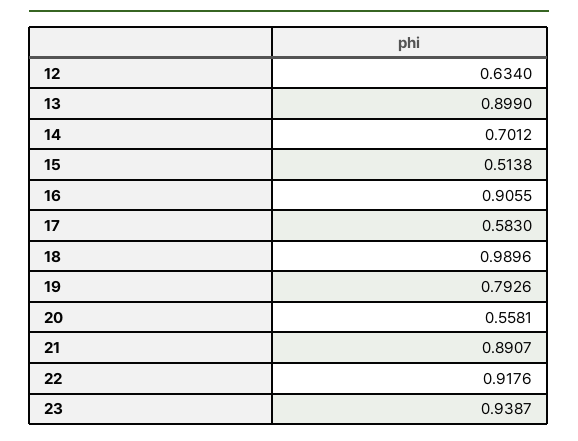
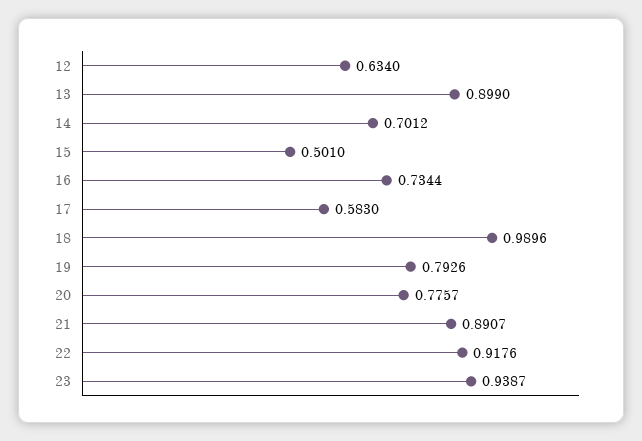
15: 0.5138 -> 0.501
16: 0.9055 -> 0.7344
20: 0.5581 -> 0.7757

